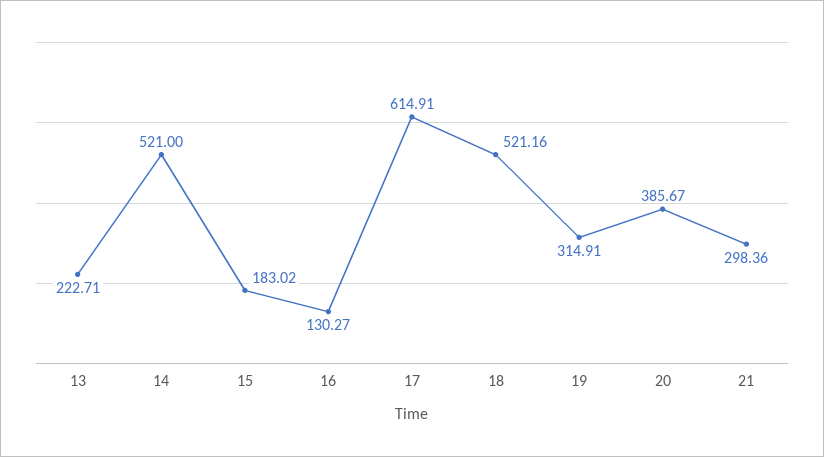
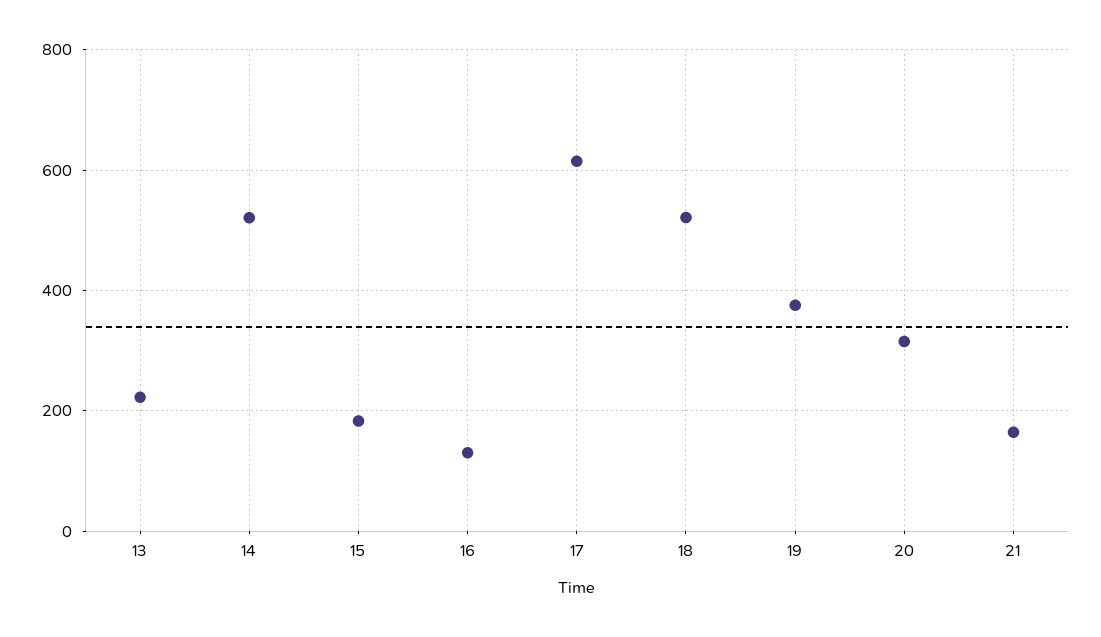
19: 314.91 -> 380
20: 385.67 -> 320
21: 298.36 -> 160

